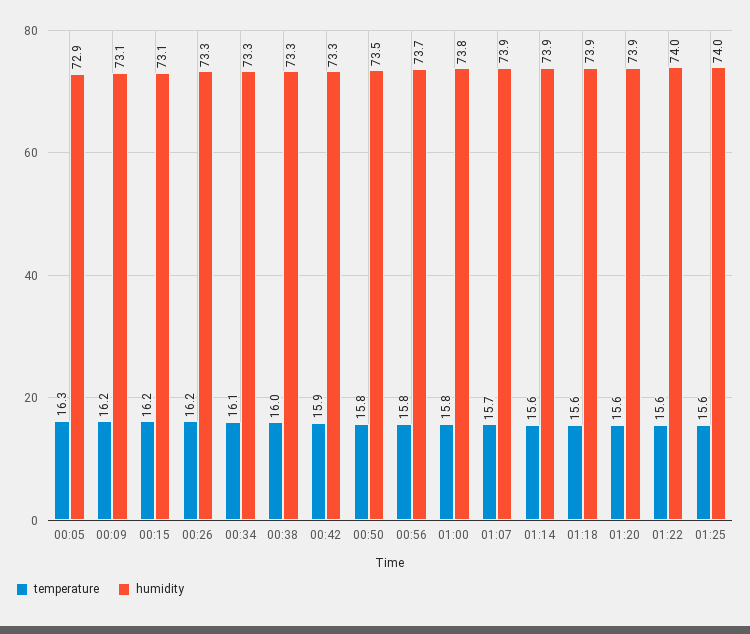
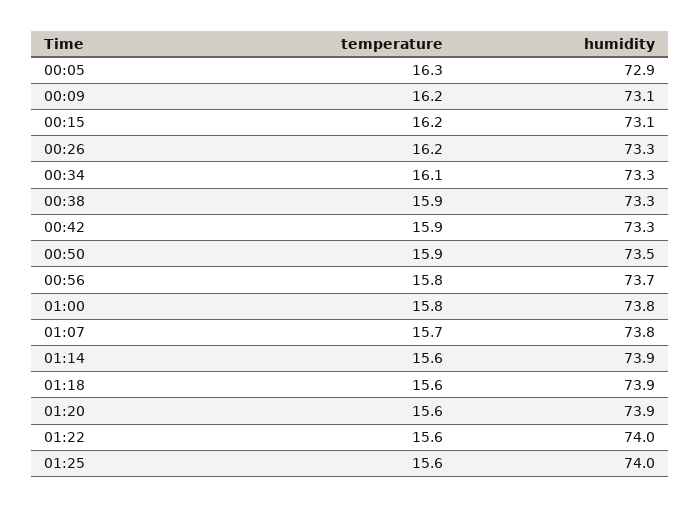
temperature, 00:38: 16 -> 15.9
temperature, 00:50: 15.8 -> 15.9
humidity, 01:07: 73.9 -> 73.8

